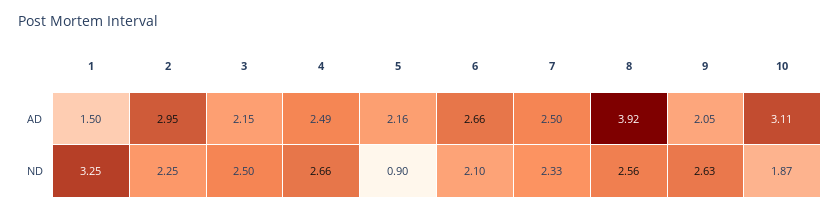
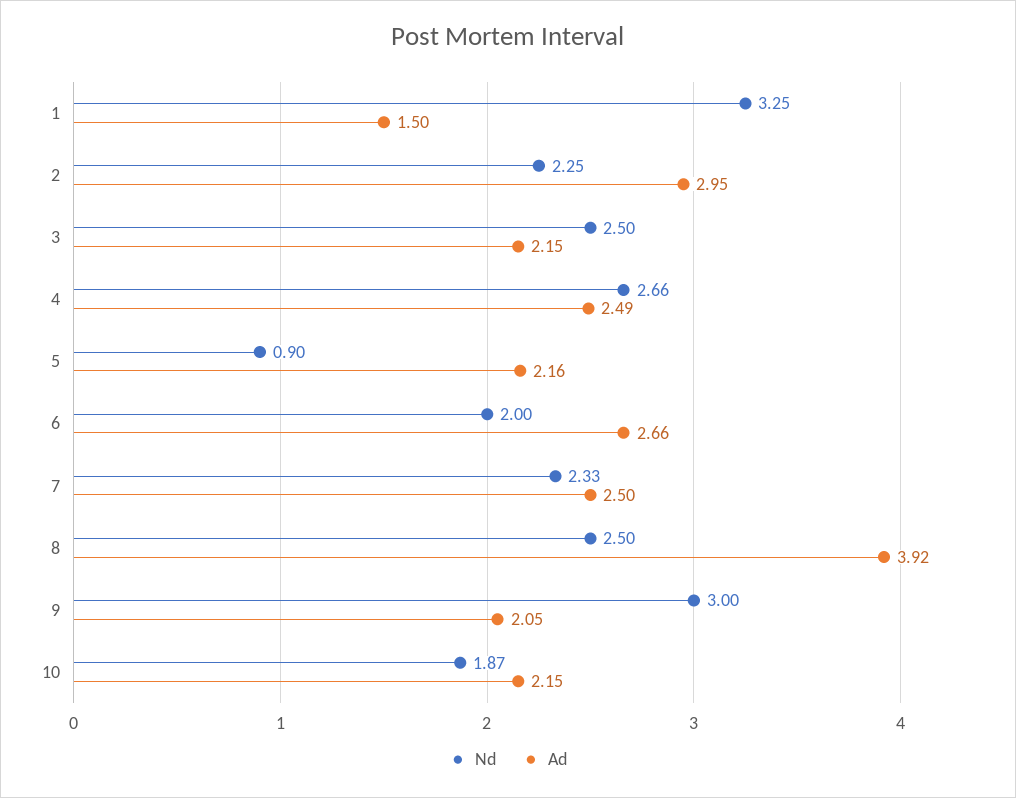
AD, 10: 3.11 -> 2.15
ND, 6: 2.1 -> 2
ND, 8: 2.56 -> 2.5
ND, 9: 2.63 -> 3

